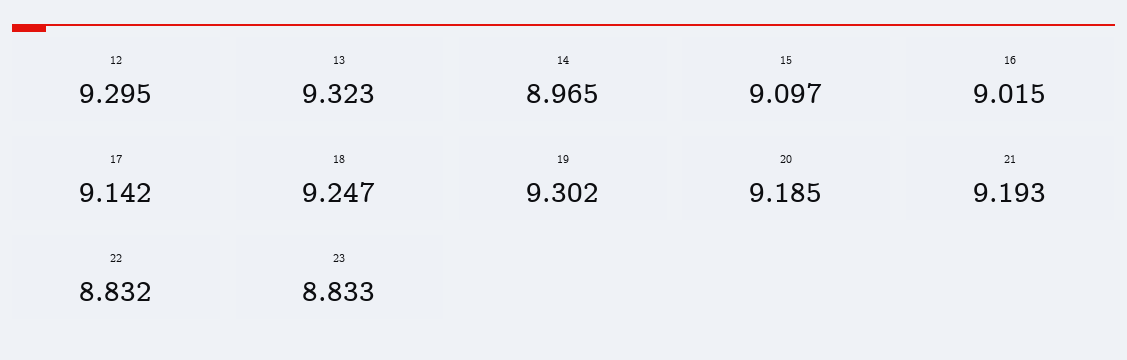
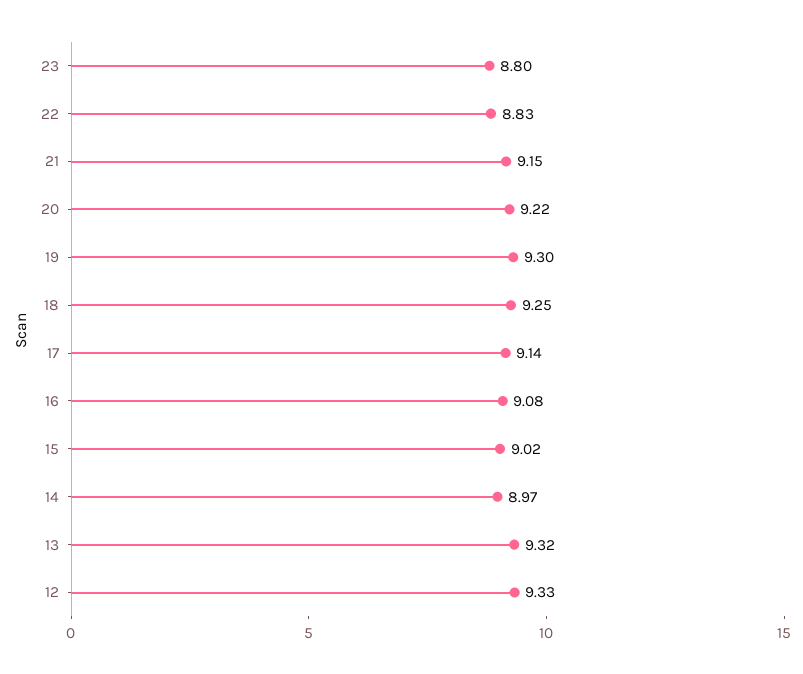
12: 9.295 -> 9.33
15: 9.097 -> 9.02
16: 9.015 -> 9.08
20: 9.185 -> 9.22
21: 9.193 -> 9.15
23: 8.833 -> 8.8

